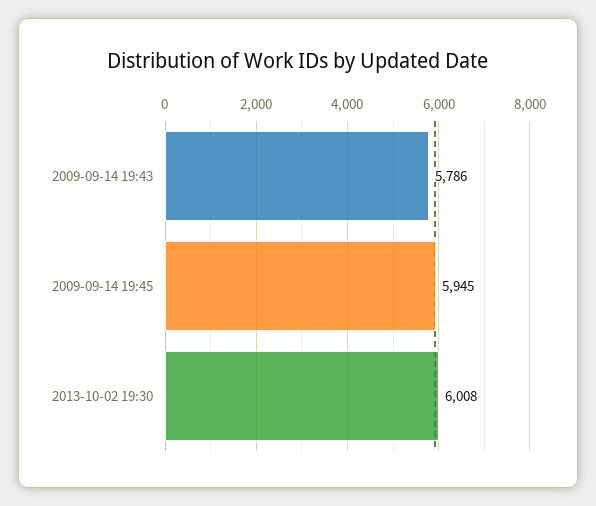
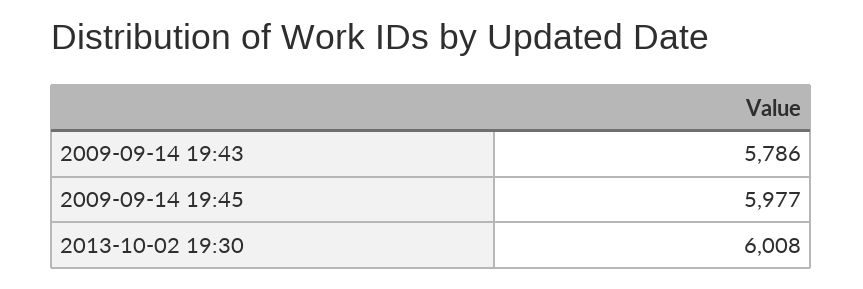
2009-09-14 19:45: 5945 -> 5977

